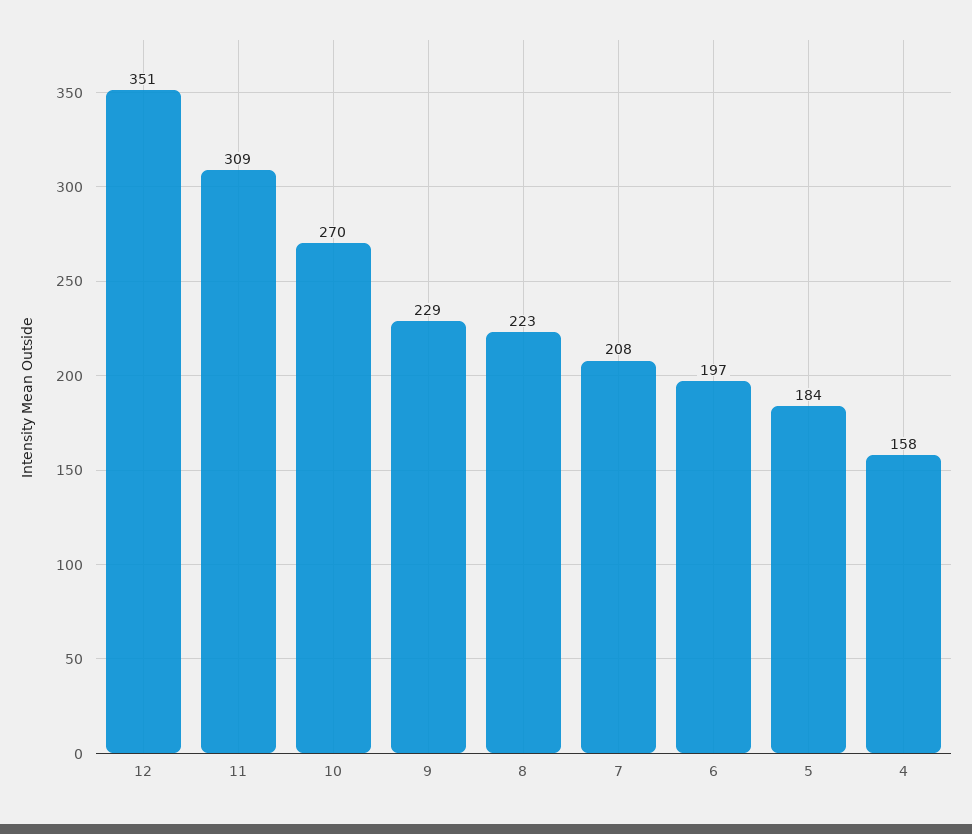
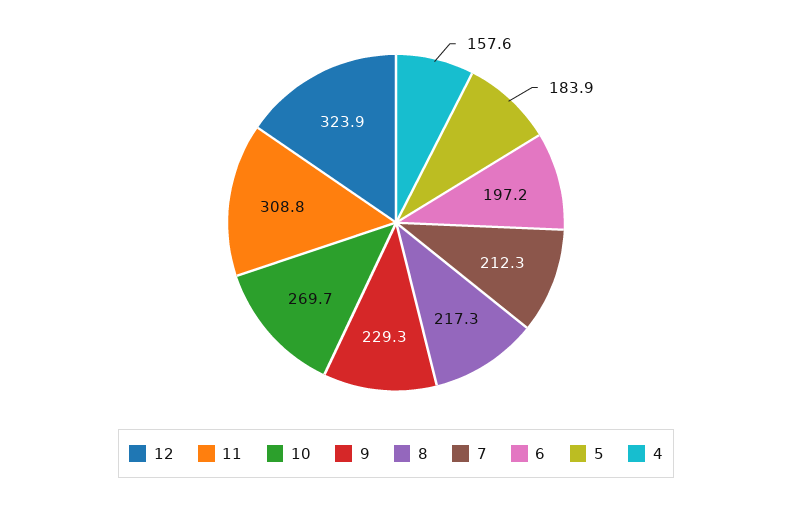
12: 351 -> 323.9
8: 223 -> 217.3
7: 208 -> 212.3

